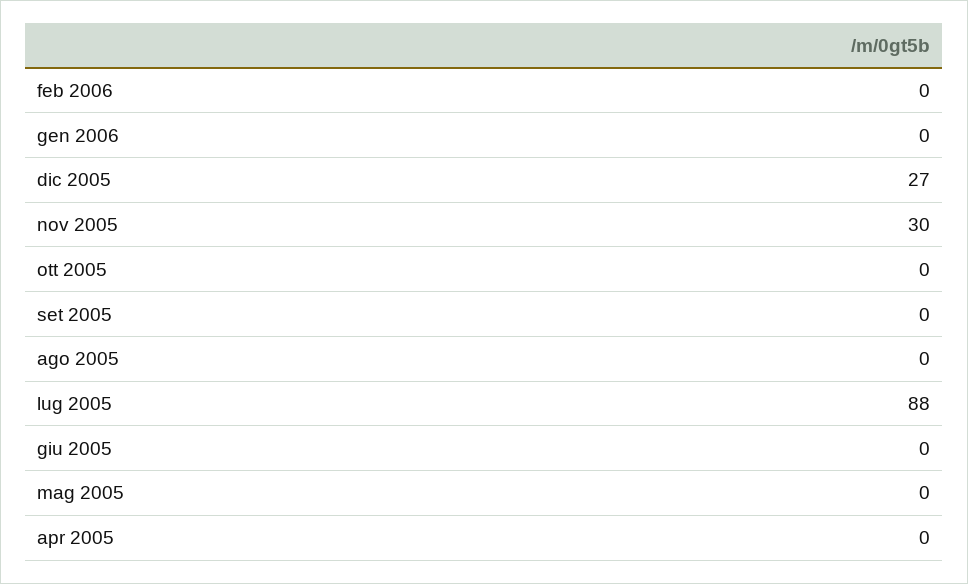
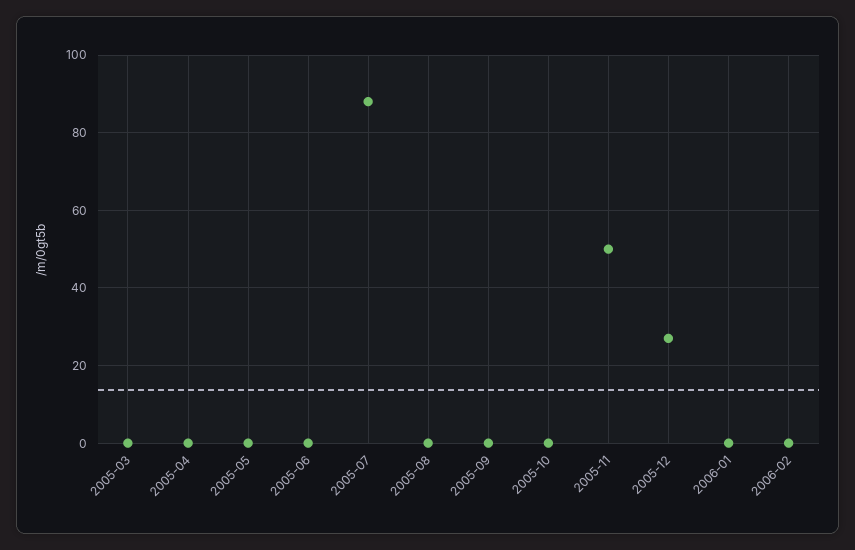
nov 2005: 30 -> 50
2005-03: none -> 0

